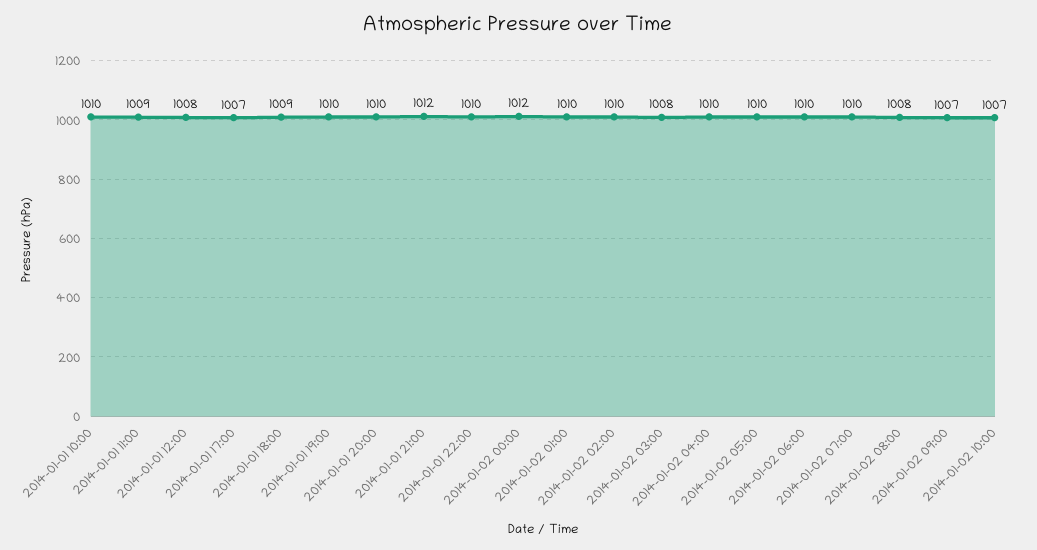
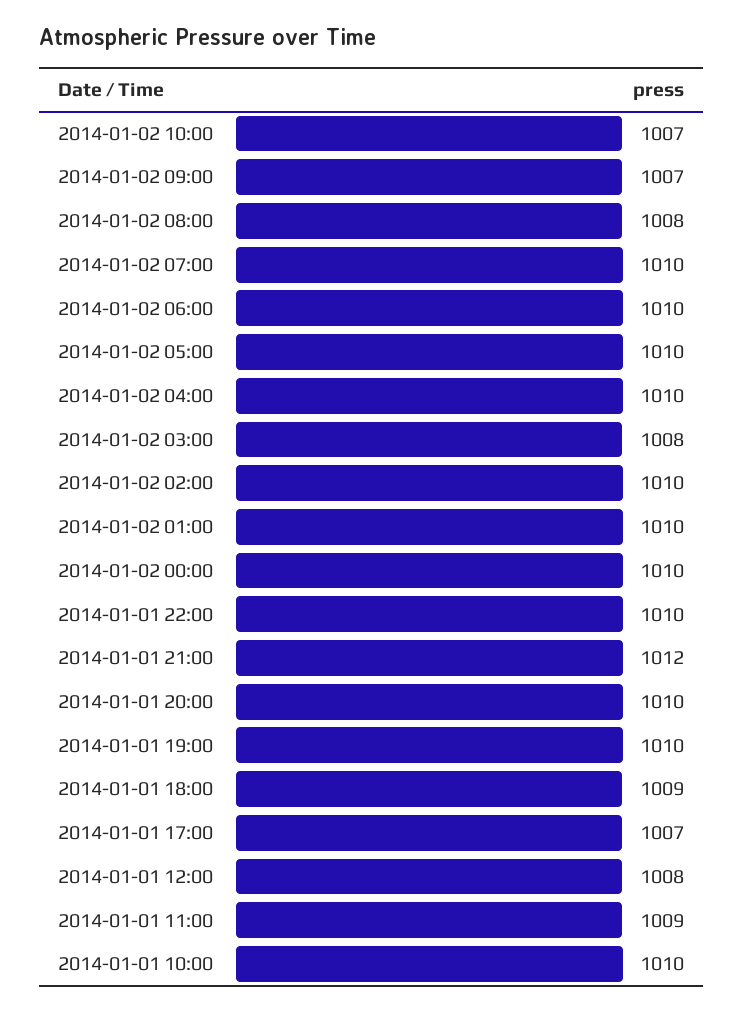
2014-01-02 00:00: 1012 -> 1010

